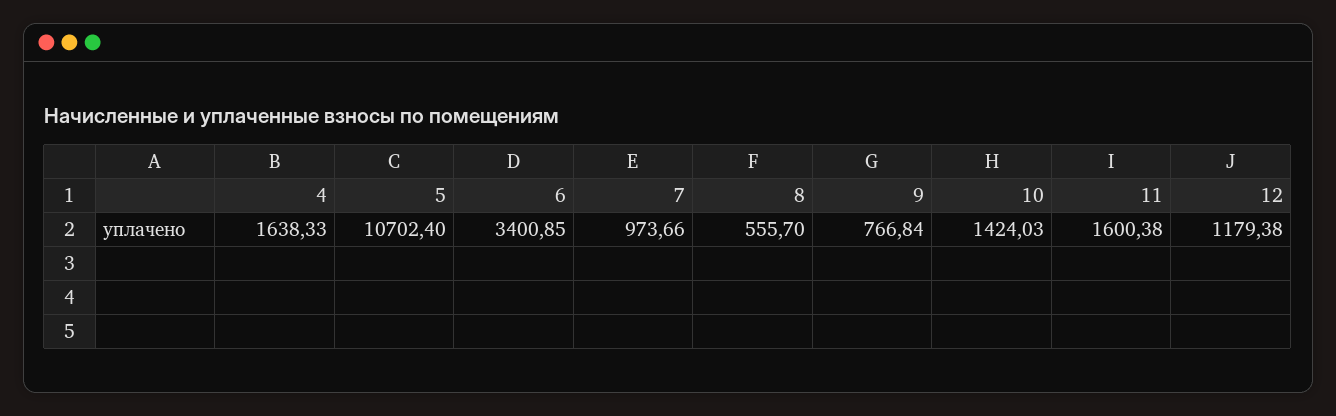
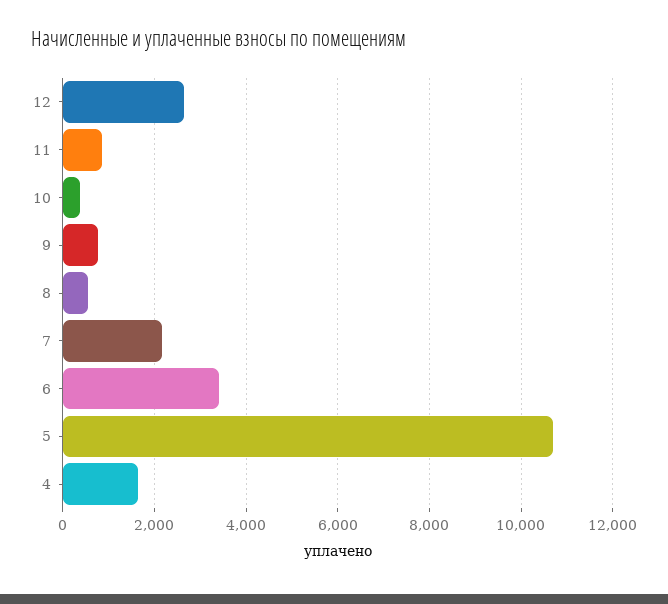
7: 973.66 -> 2200
10: 1424.03 -> 400
11: 1600.38 -> 800
12: 1179.38 -> 2600

